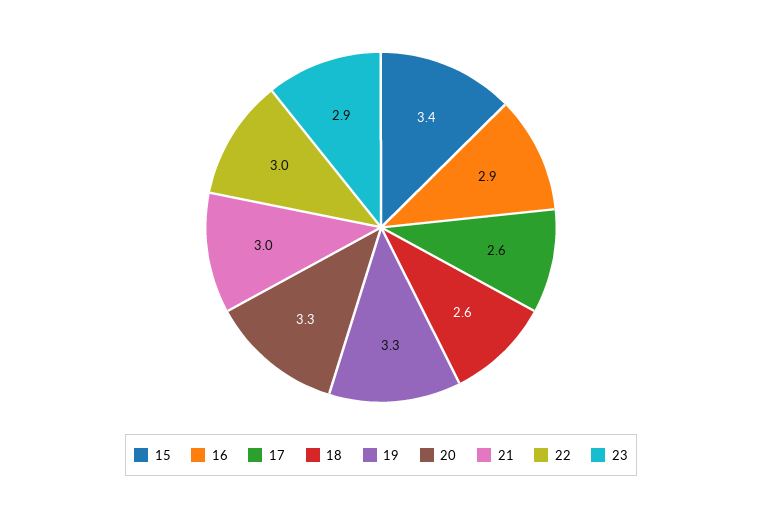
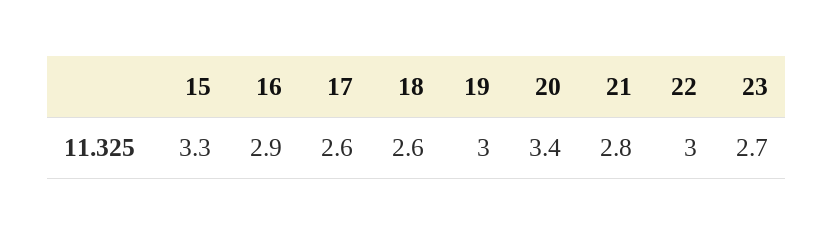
15: 3.4 -> 3.3
19: 3.3 -> 3
20: 3.3 -> 3.4
21: 3 -> 2.8
23: 2.9 -> 2.7

